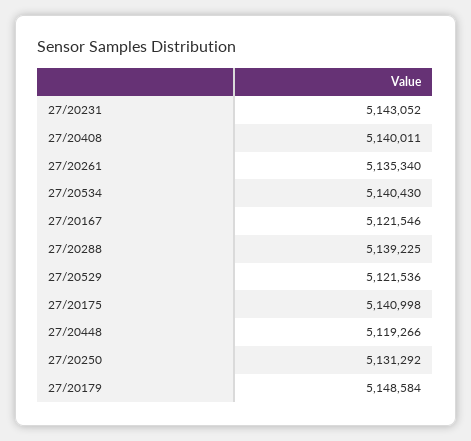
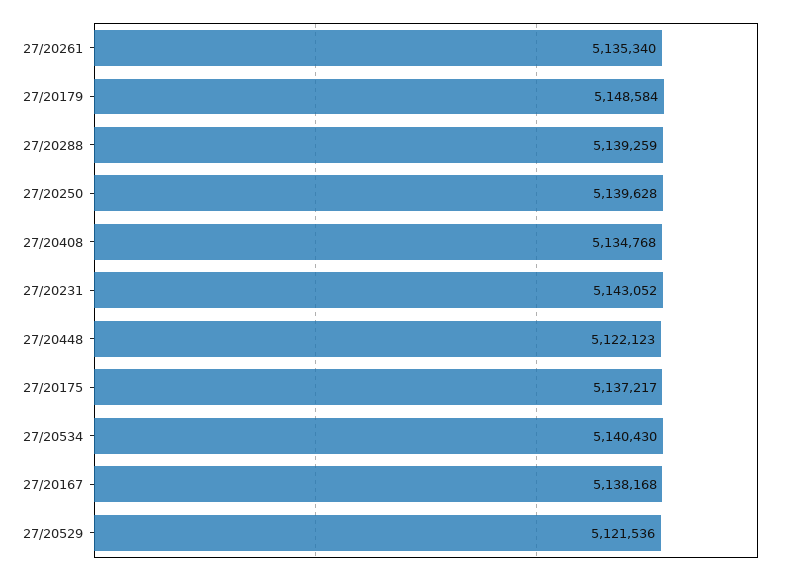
27/20408: 5140011 -> 5134768
27/20167: 5121546 -> 5138168
27/20288: 5139225 -> 5139259
27/20175: 5140998 -> 5137217
27/20448: 5119266 -> 5122123
27/20250: 5131292 -> 5139628

